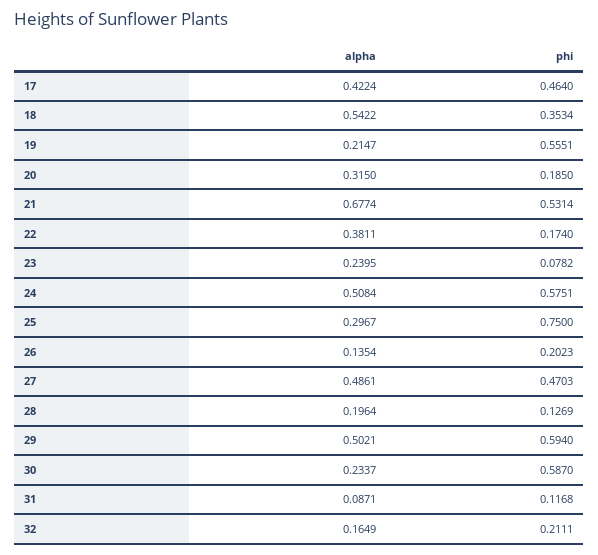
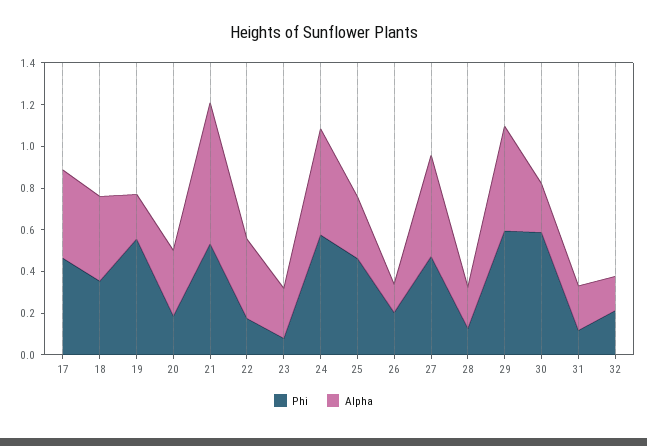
alpha, 18: 0.5422 -> 0.4
phi, 25: 0.75 -> 0.45
alpha, 31: 0.0871 -> 0.2

